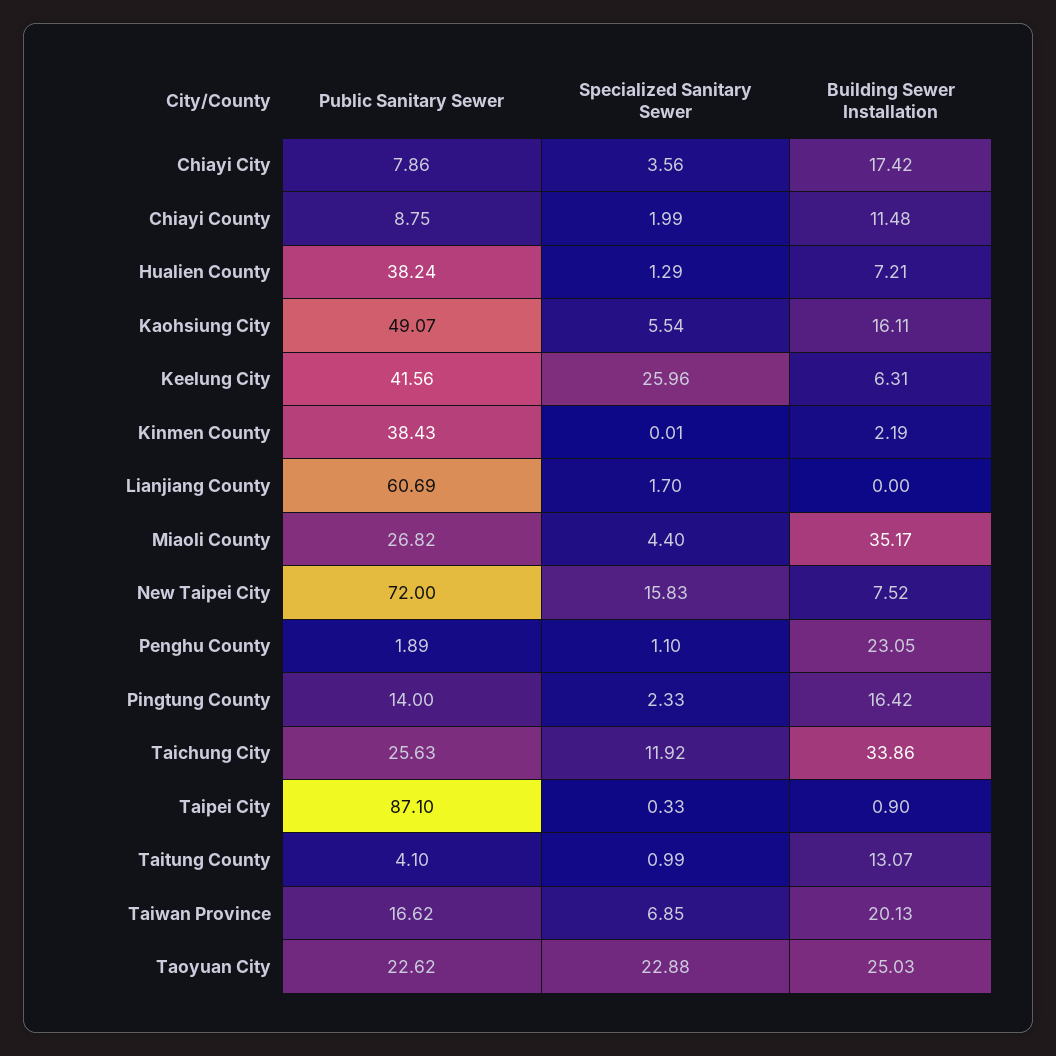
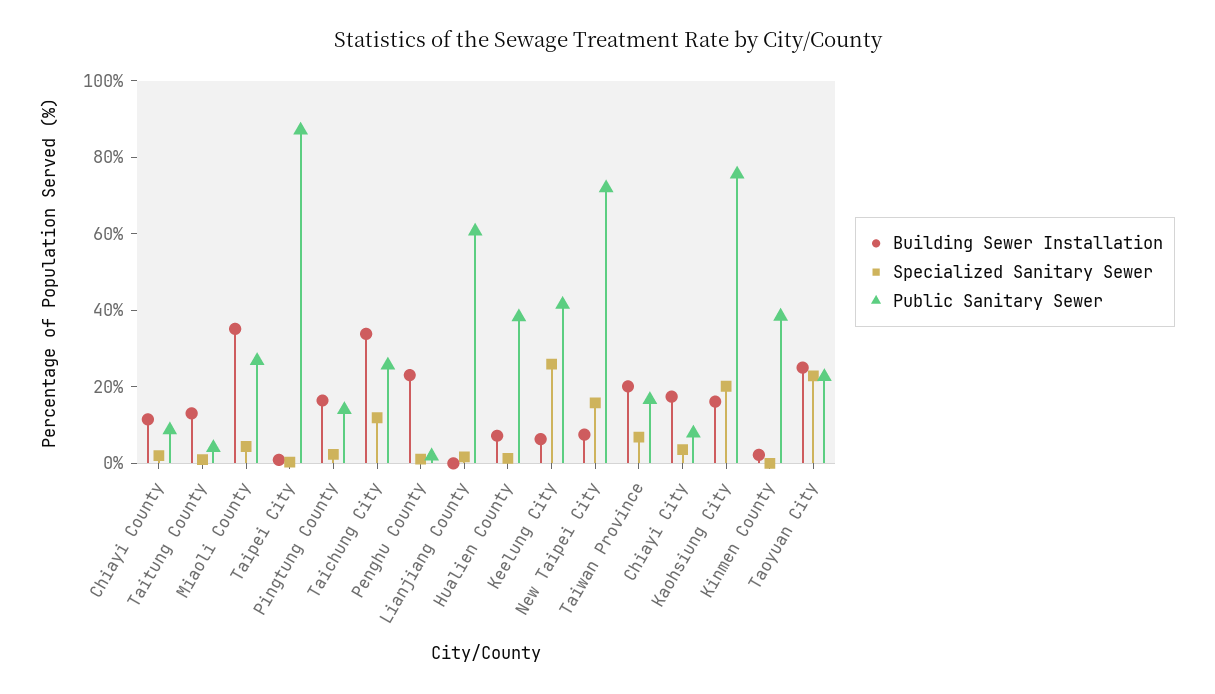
Public Sanitary Sewer, Kaohsiung City: 49.07 -> 75
Specialized Sanitary Sewer, Kaohsiung City: 5.54 -> 20

